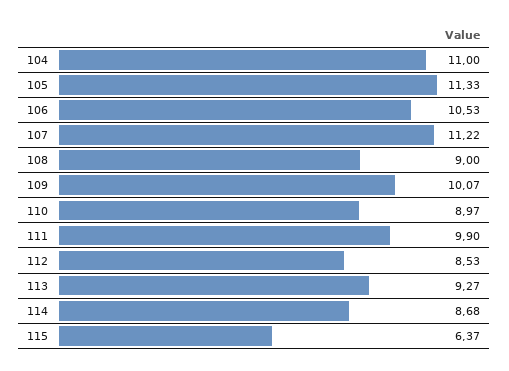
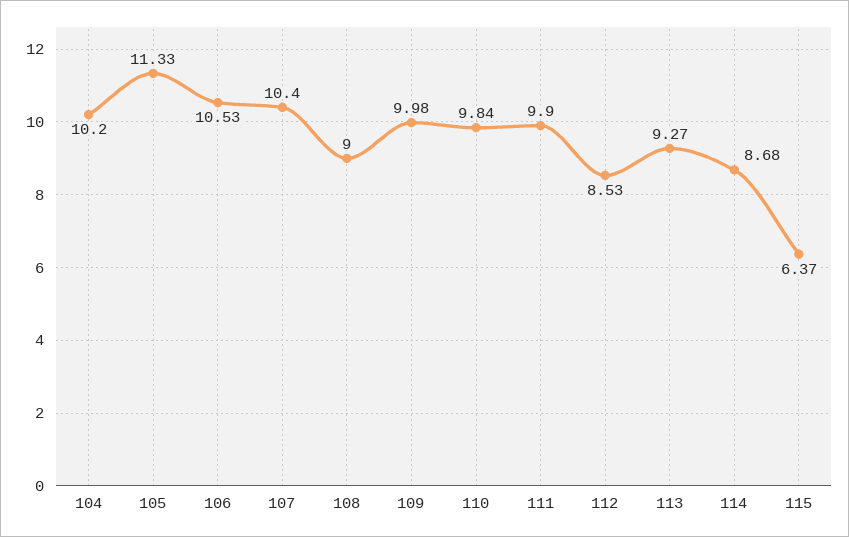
104: 11 -> 10.2
107: 11.22 -> 10.4
109: 10.07 -> 9.98
110: 8.97 -> 9.84

